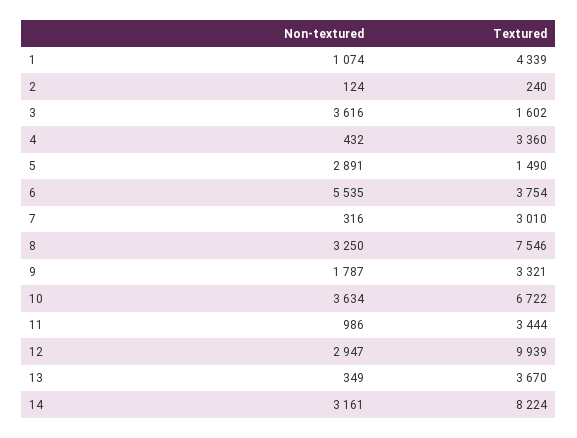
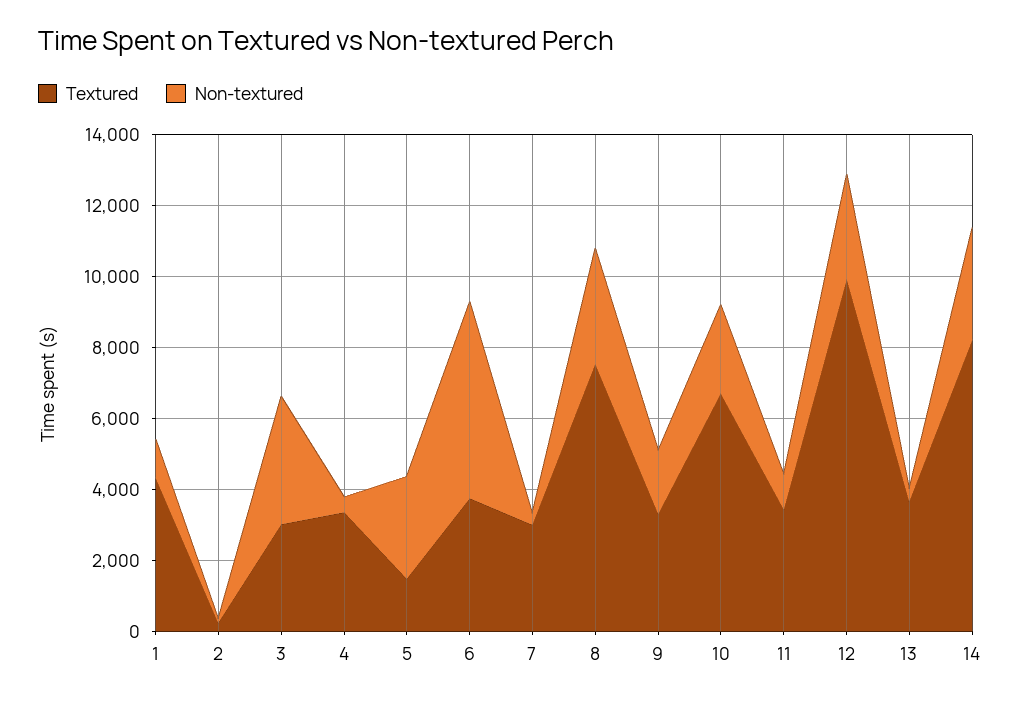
Textured, 3: 1602 -> 3000
Non-textured, 10: 3634 -> 2500

